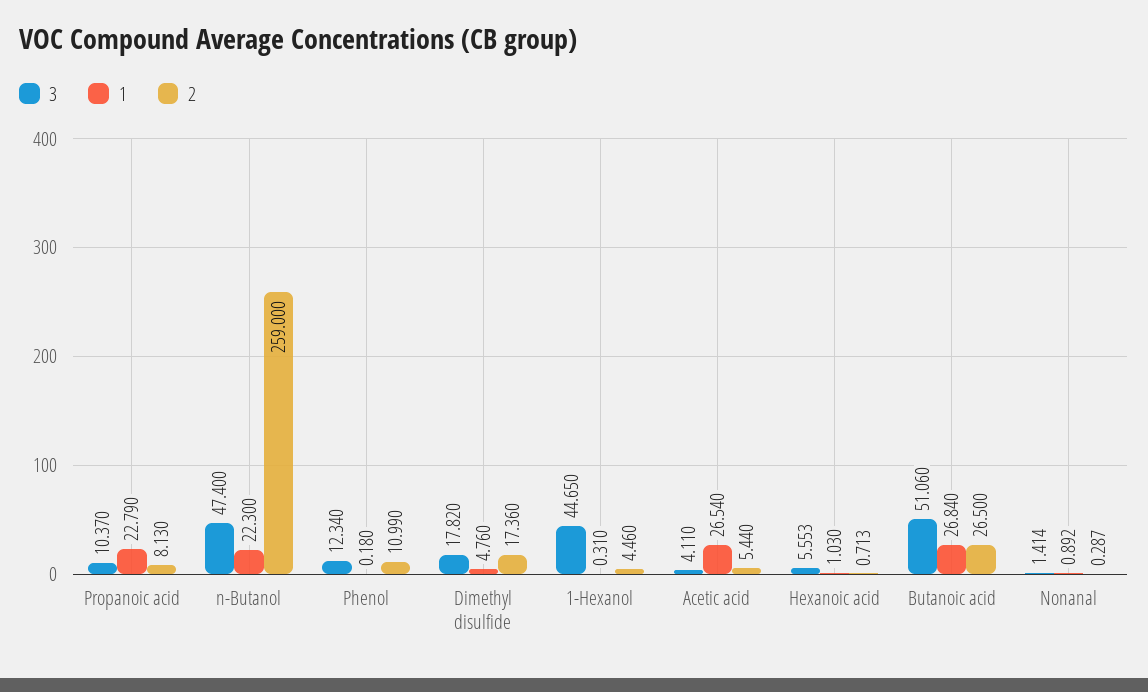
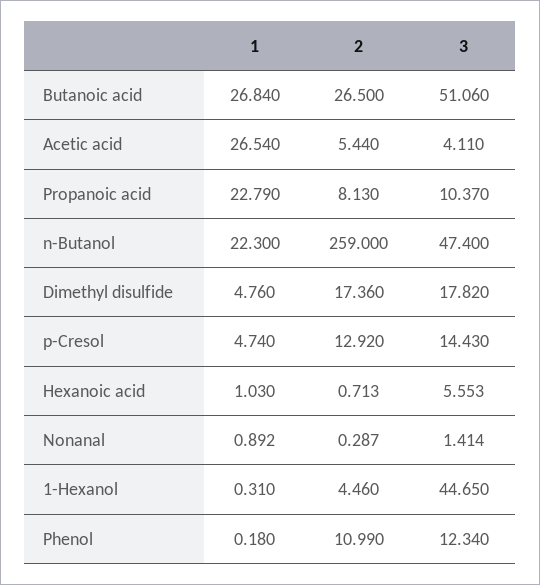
1, p-Cresol: none -> 4.74
2, p-Cresol: none -> 12.92
3, p-Cresol: none -> 14.43

